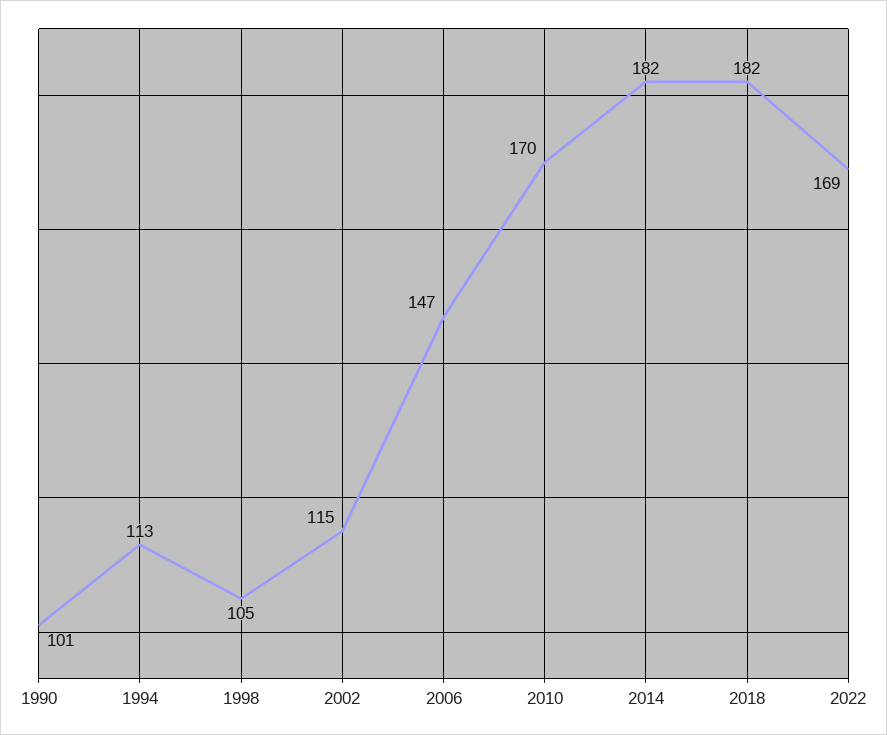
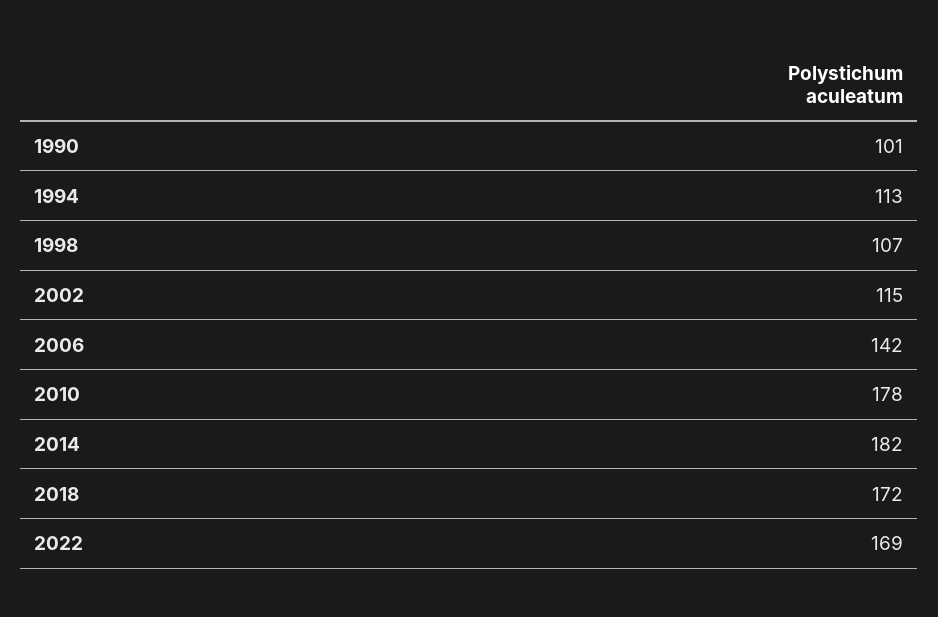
1998: 105 -> 107
2006: 147 -> 142
2010: 170 -> 178
2018: 182 -> 172

